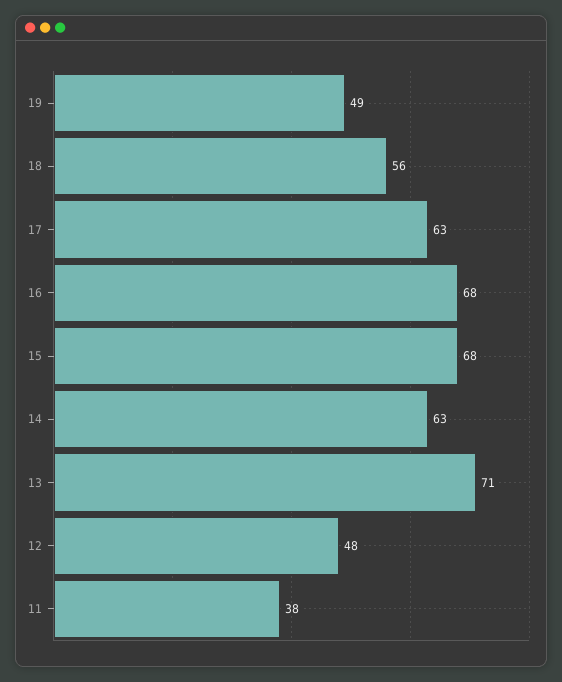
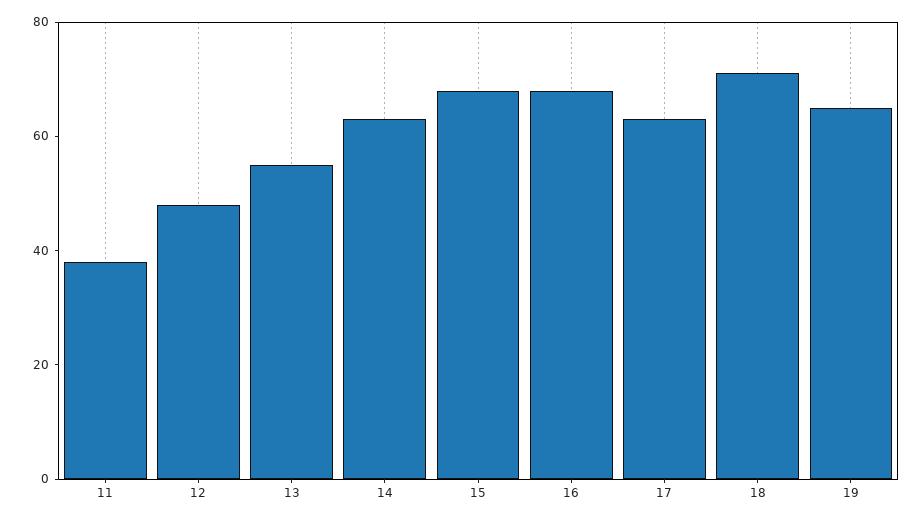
19: 49 -> 65
18: 56 -> 70
13: 71 -> 55

